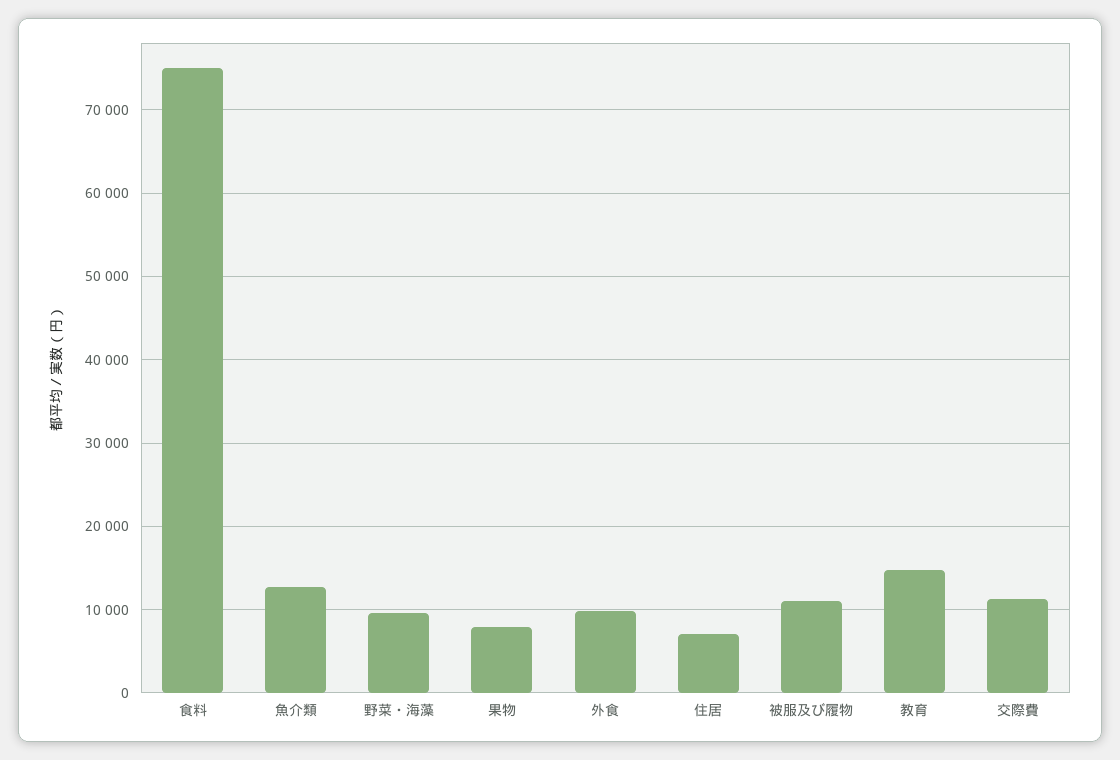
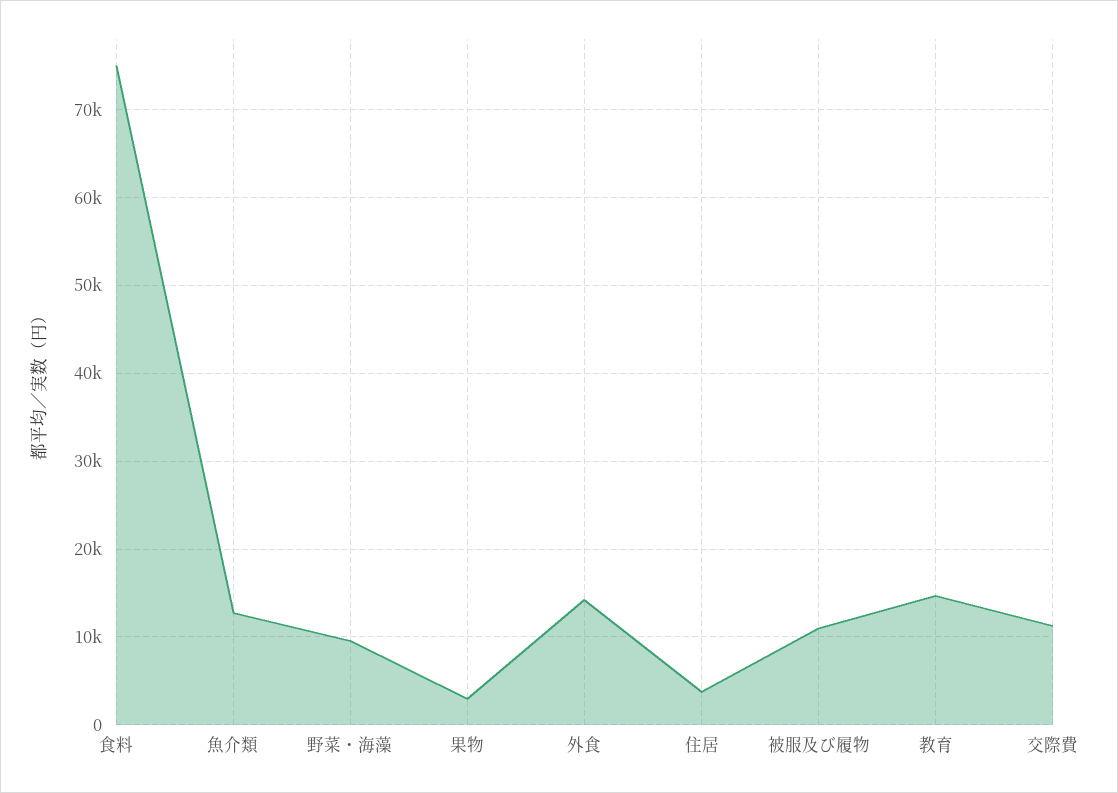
果物: 8000 -> 3000
外食: 10000 -> 14000
住居: 7000 -> 4000

